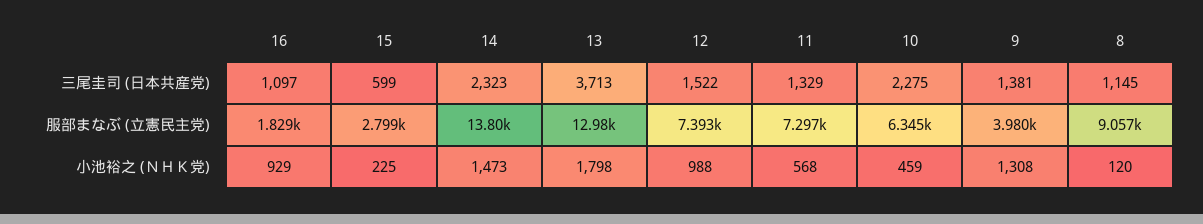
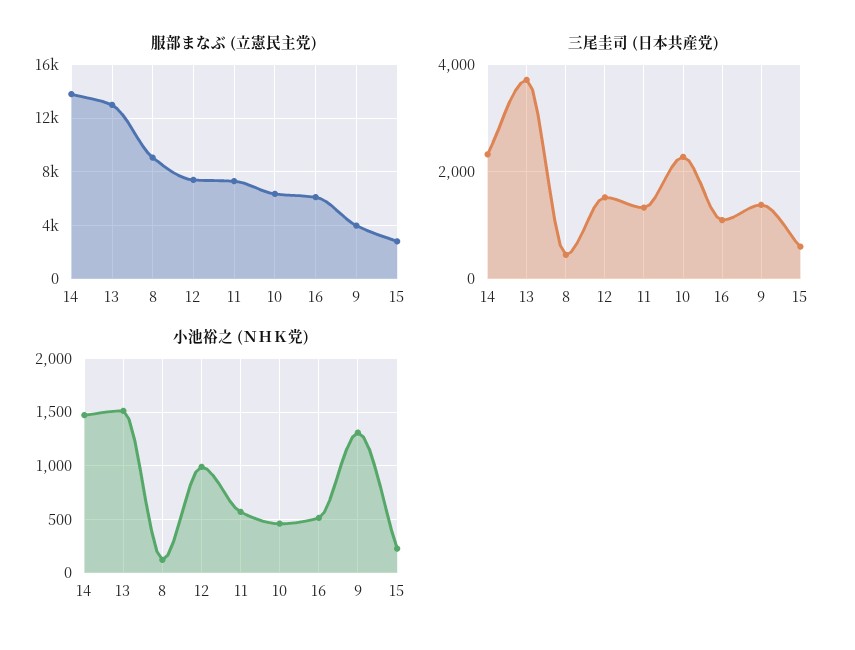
三尾圭司 (日本共産党), 8: 1145 -> 400
服部まなぶ (立憲民主党), 16: 1829 -> 6000
小池裕之 (ＮＨＫ党), 16: 929 -> 500
小池裕之 (ＮＨＫ党), 13: 1798 -> 1500

